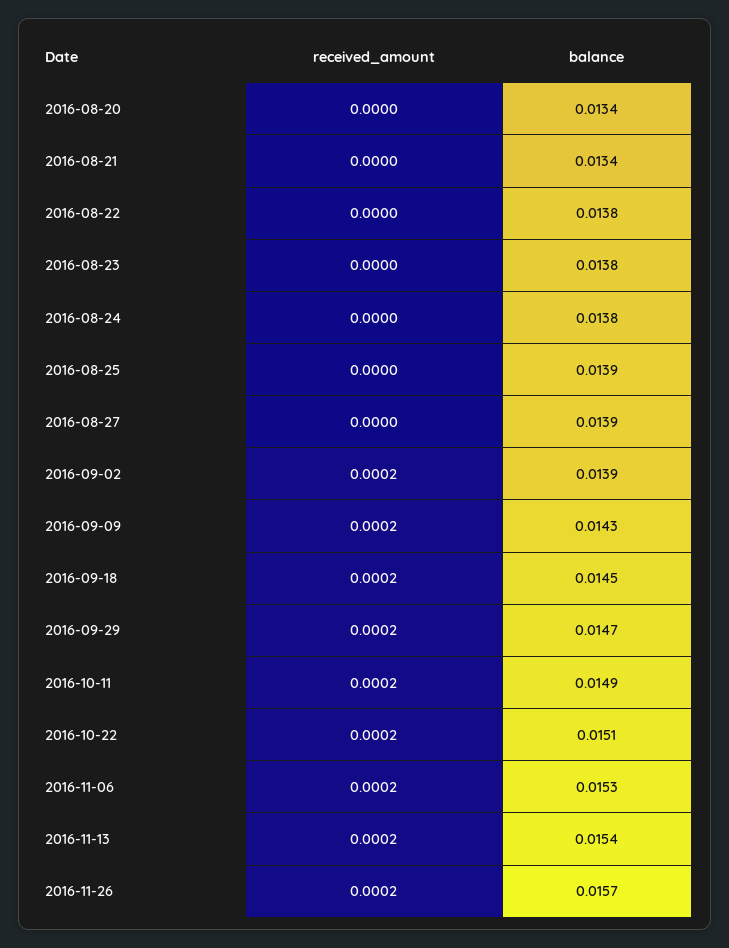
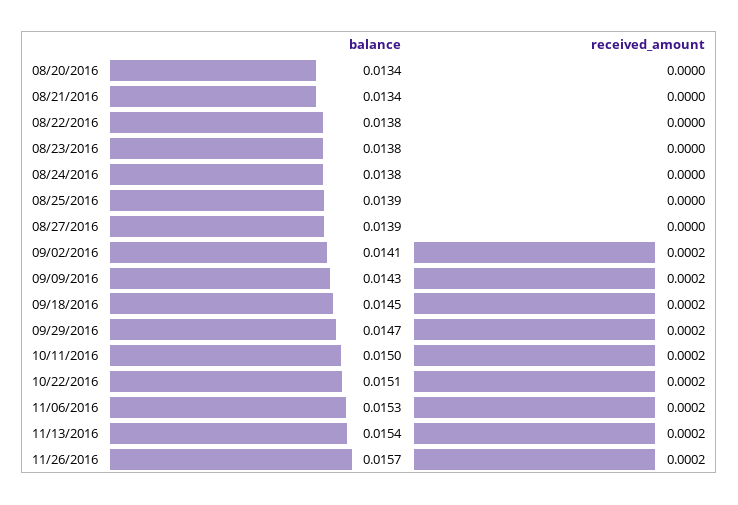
balance, 2016-09-02: 0.0139 -> 0.0141
balance, 2016-10-11: 0.0149 -> 0.015

